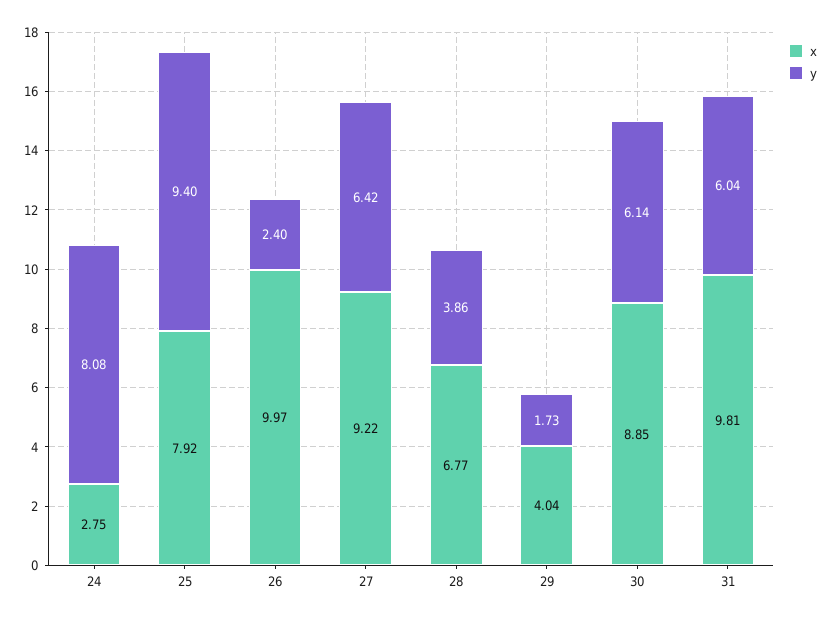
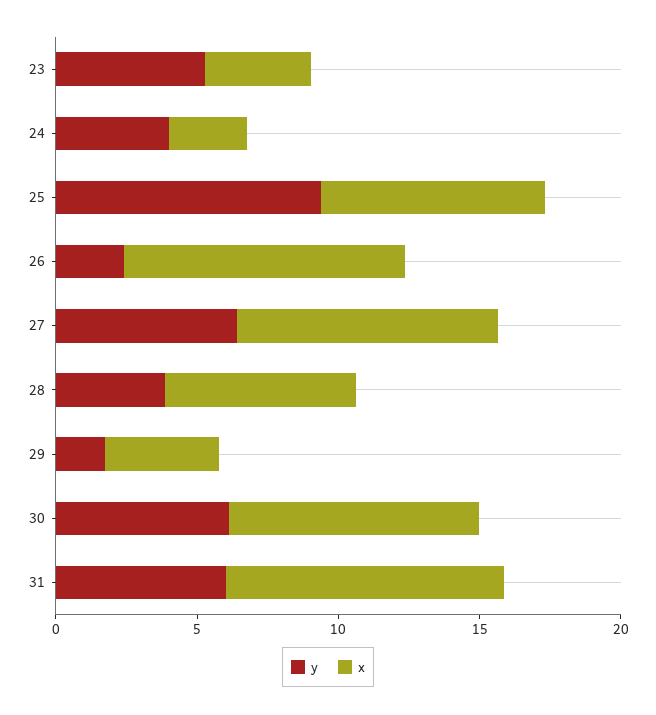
y, 24: 8.08 -> 4
y, 23: none -> 5
x, 23: none -> 4

